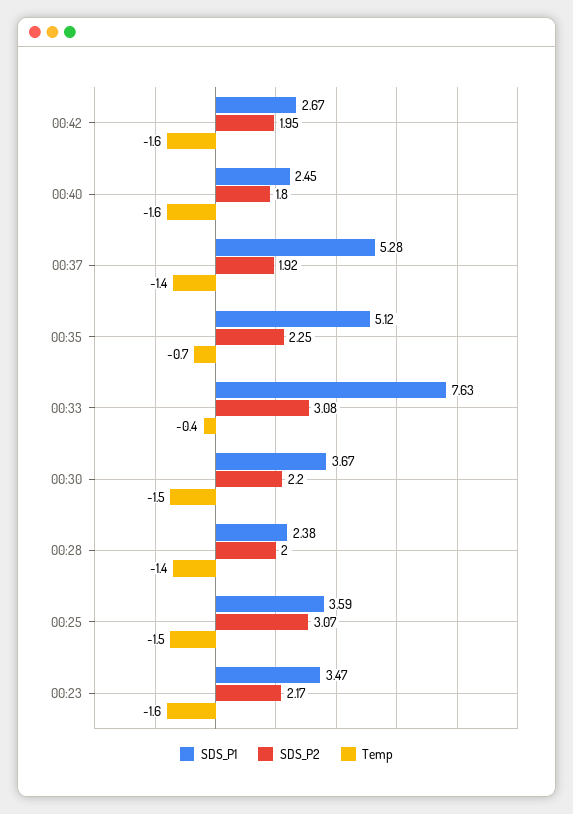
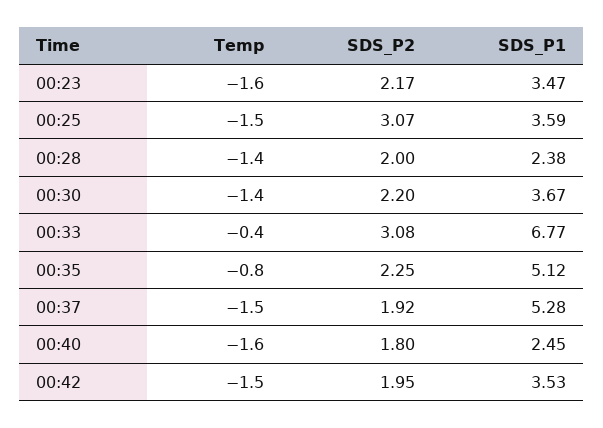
SDS_P1, 00:42: 2.67 -> 3.53
Temp, 00:42: -1.6 -> -1.5
Temp, 00:37: -1.4 -> -1.5
Temp, 00:35: -0.7 -> -0.8
SDS_P1, 00:33: 7.63 -> 6.77
Temp, 00:30: -1.5 -> -1.4

